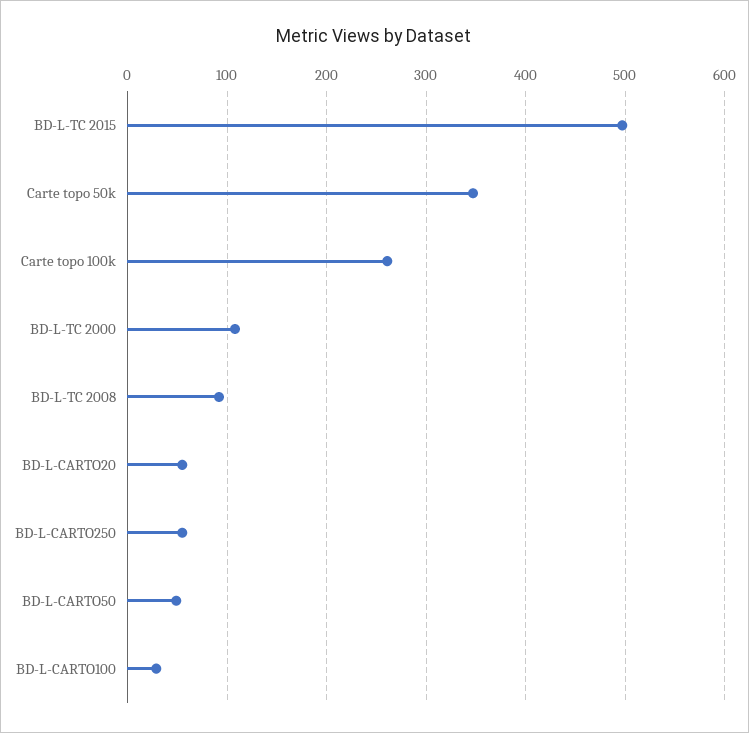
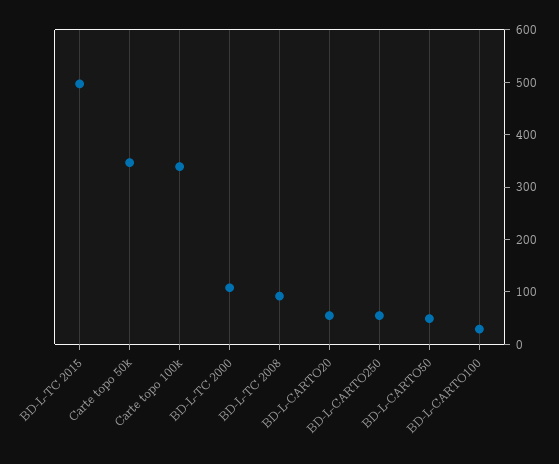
Carte topo 100k: 260 -> 340

